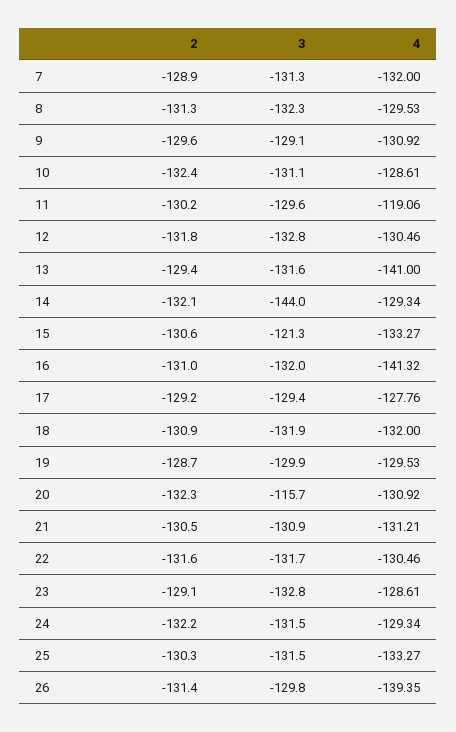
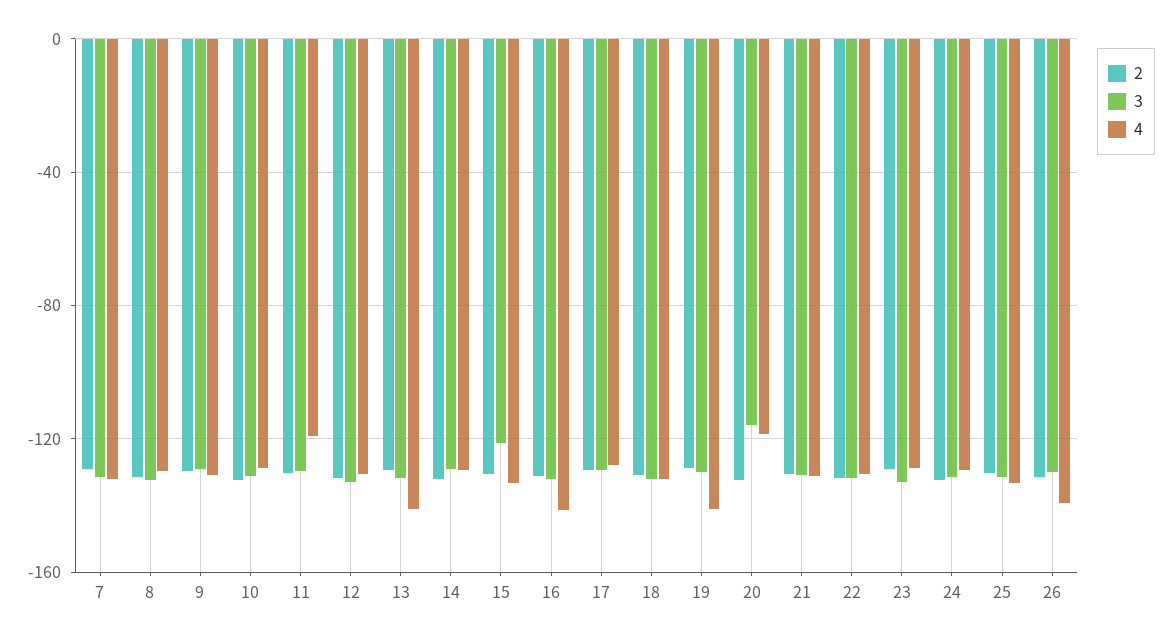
3, 14: -144 -> -130
4, 19: -129.53 -> -140
4, 20: -130.92 -> -120

